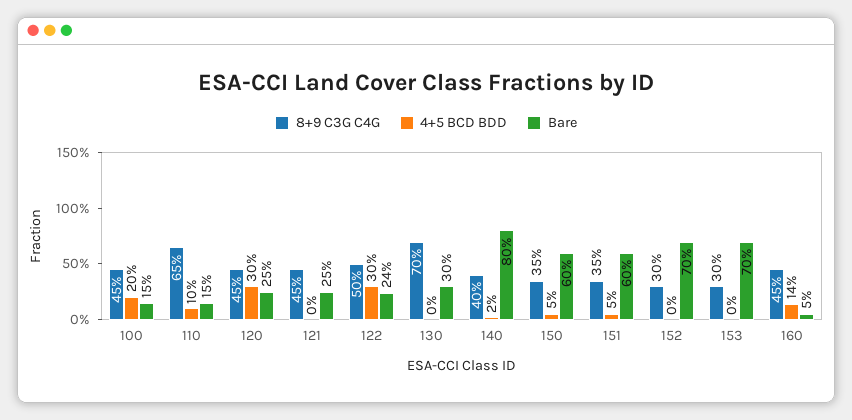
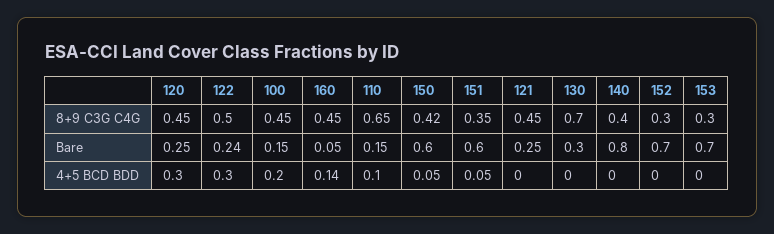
4+5 BCD BDD, 140: 0.02 -> 0
8+9 C3G C4G, 150: 0.35 -> 0.42

